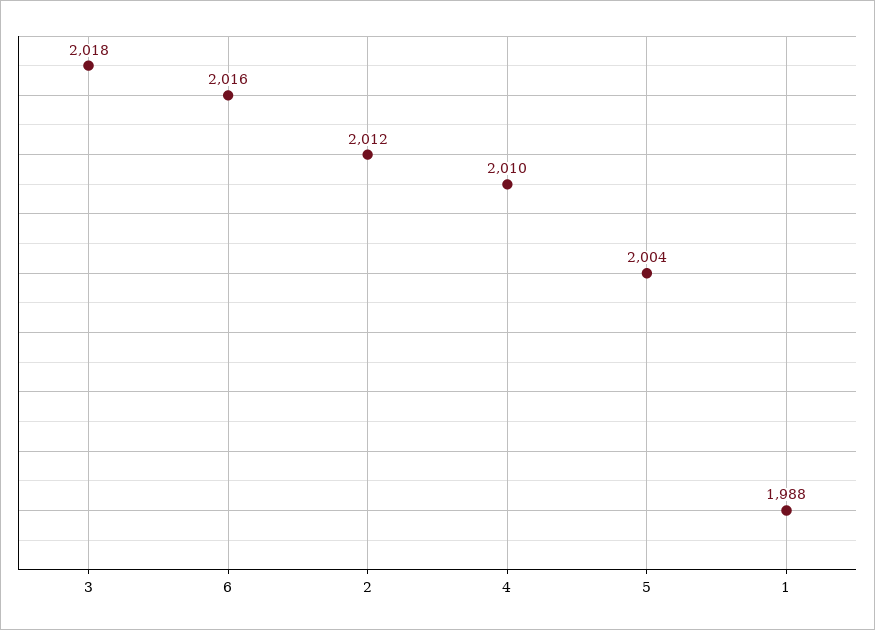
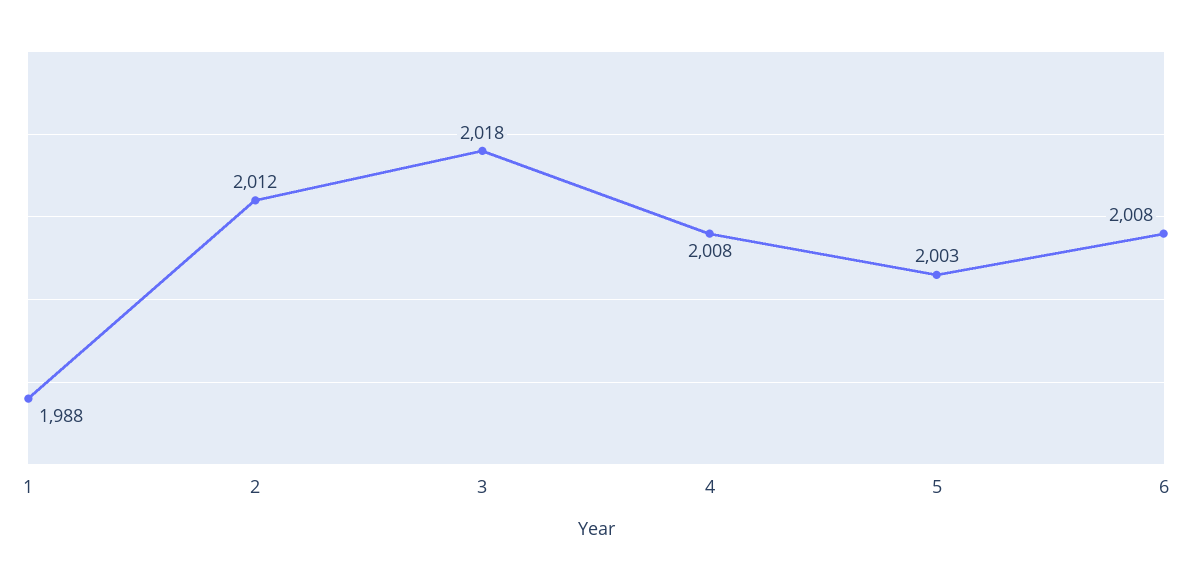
6: 2016 -> 2008
4: 2010 -> 2008
5: 2004 -> 2003

